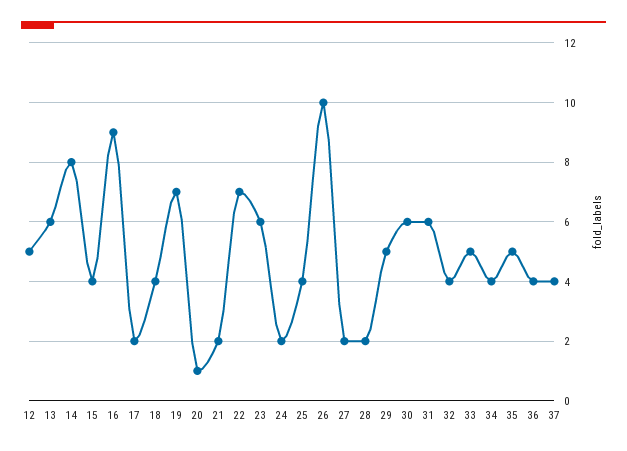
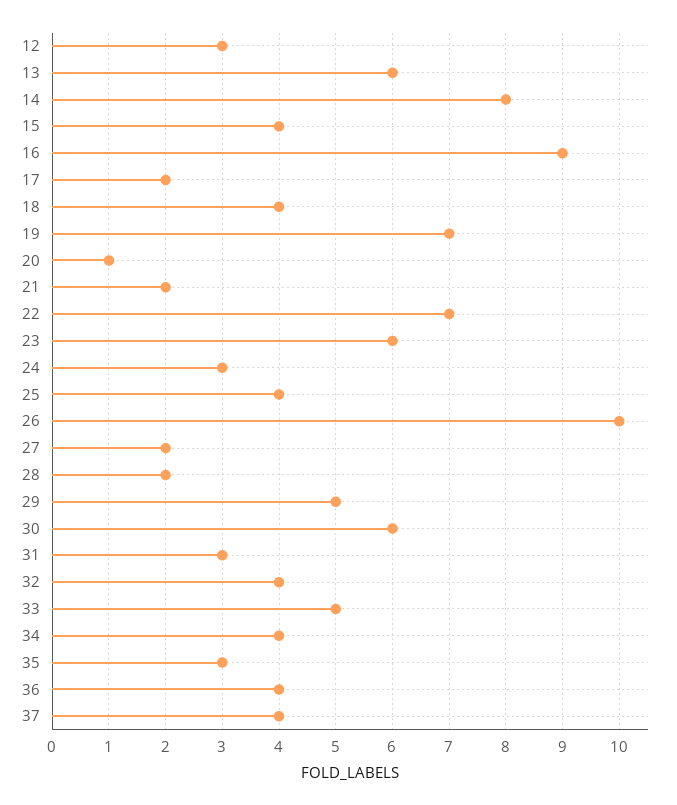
12: 5 -> 3
24: 2 -> 3
31: 6 -> 3
35: 5 -> 3

